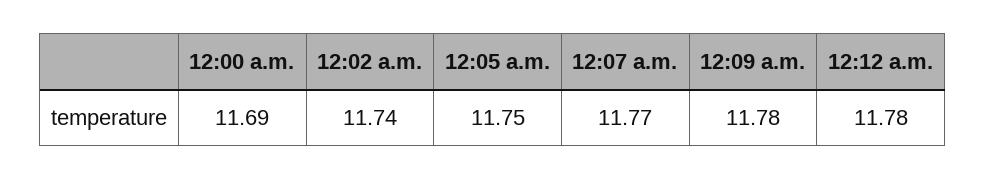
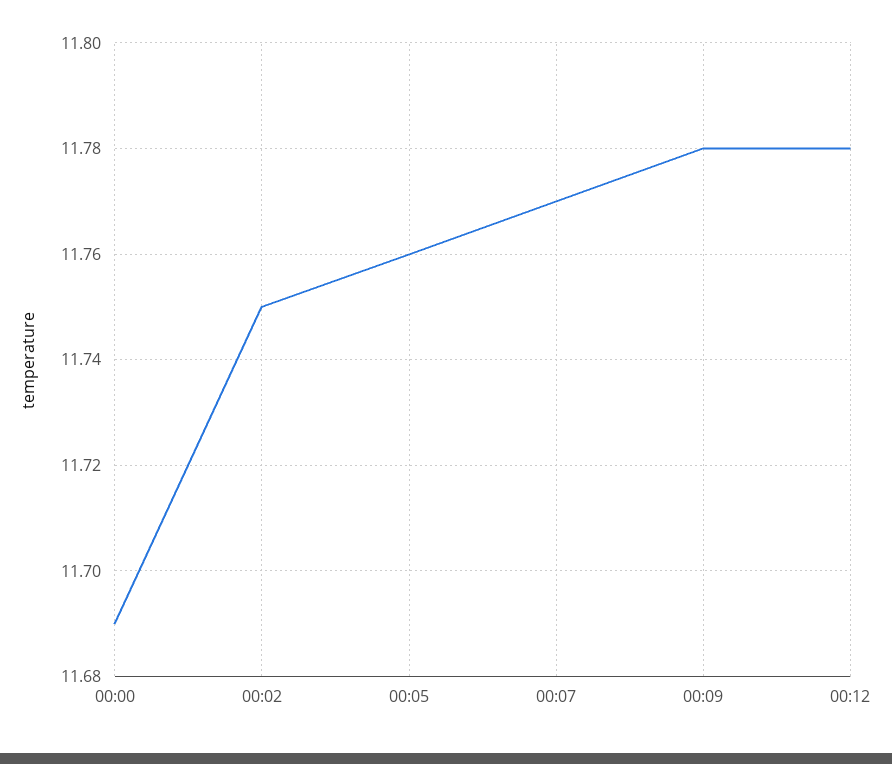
12:02 a.m.: 11.74 -> 11.75
12:05 a.m.: 11.75 -> 11.76

